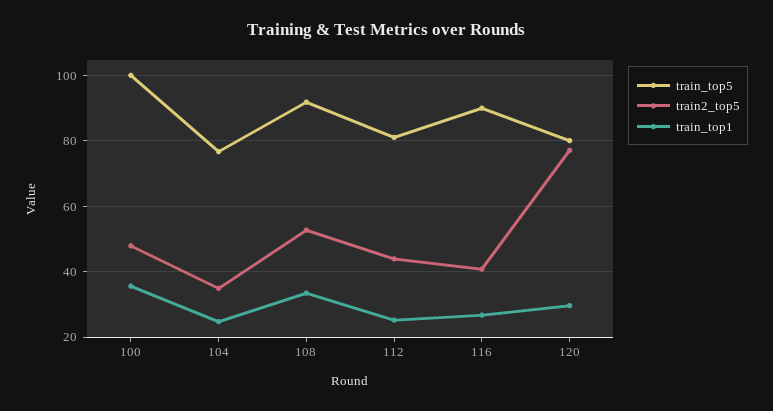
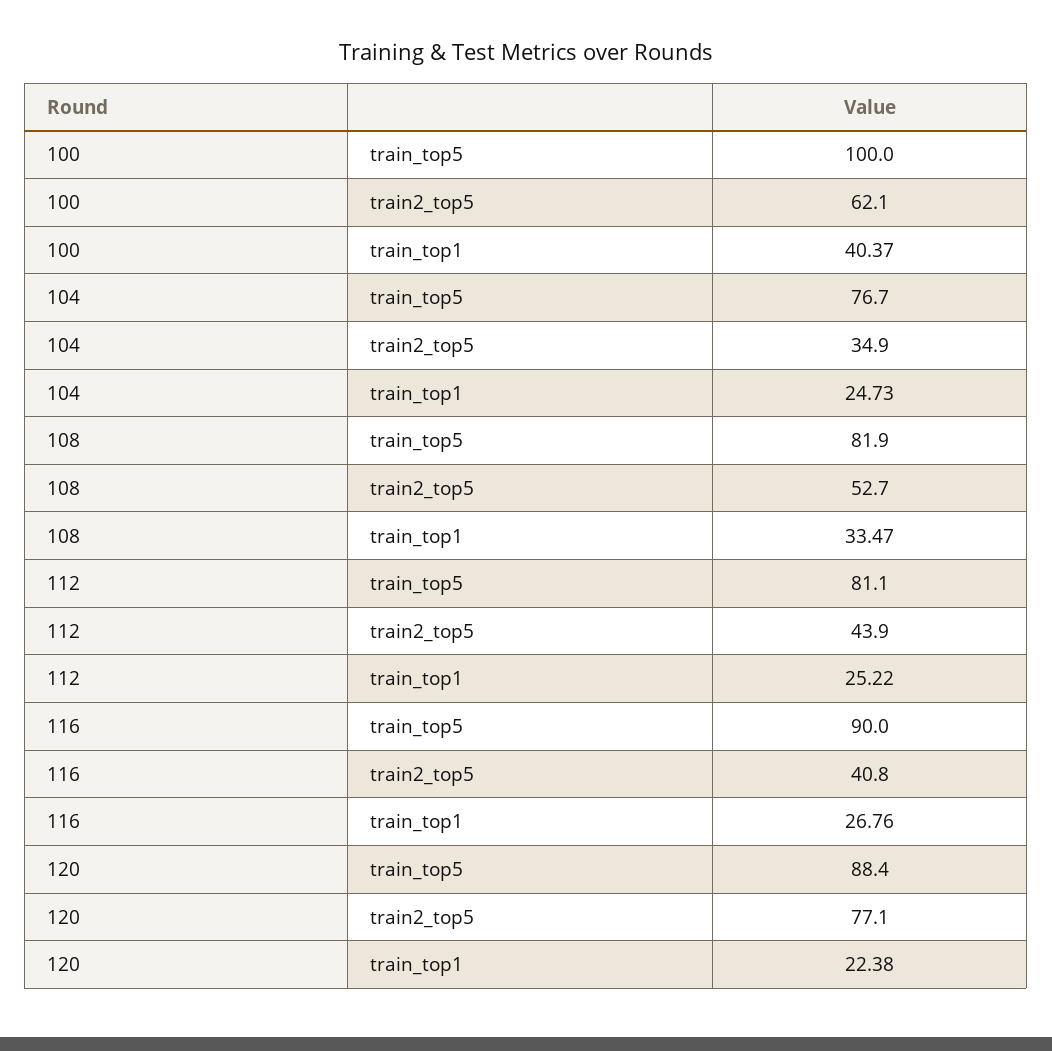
train2_top5, 100: 48 -> 62.1
train_top1, 100: 36 -> 40.37
train_top5, 108: 92 -> 81.9
train_top5, 120: 80 -> 88.4
train_top1, 120: 30 -> 22.38

